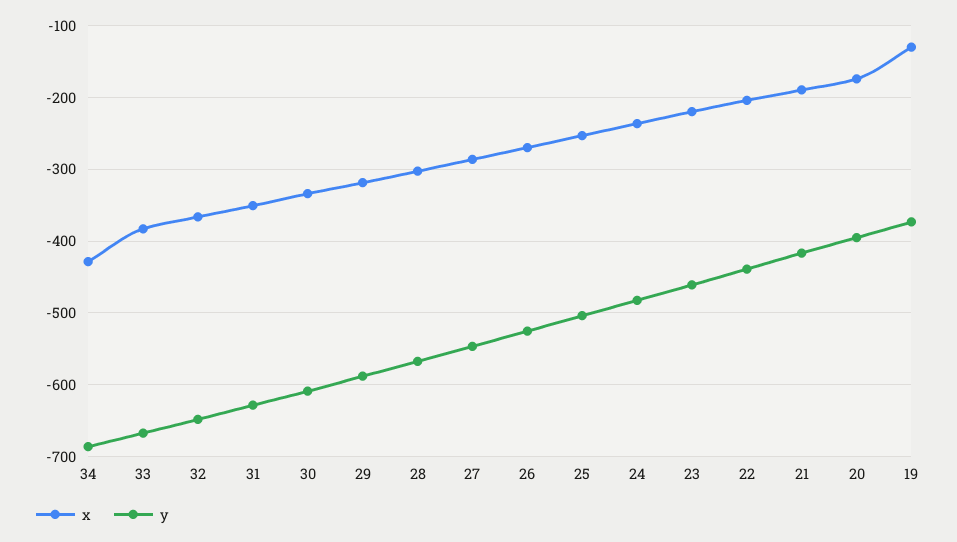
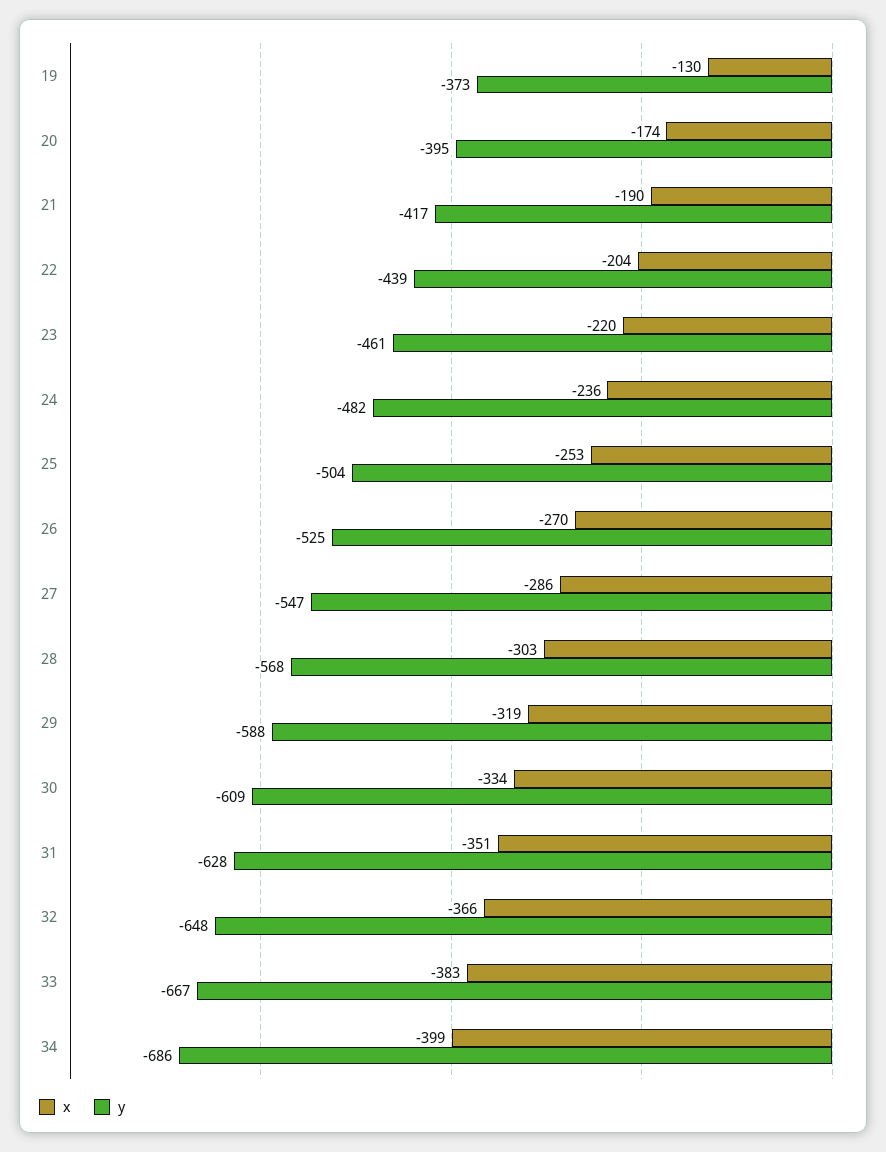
x, 34: -430 -> -399

